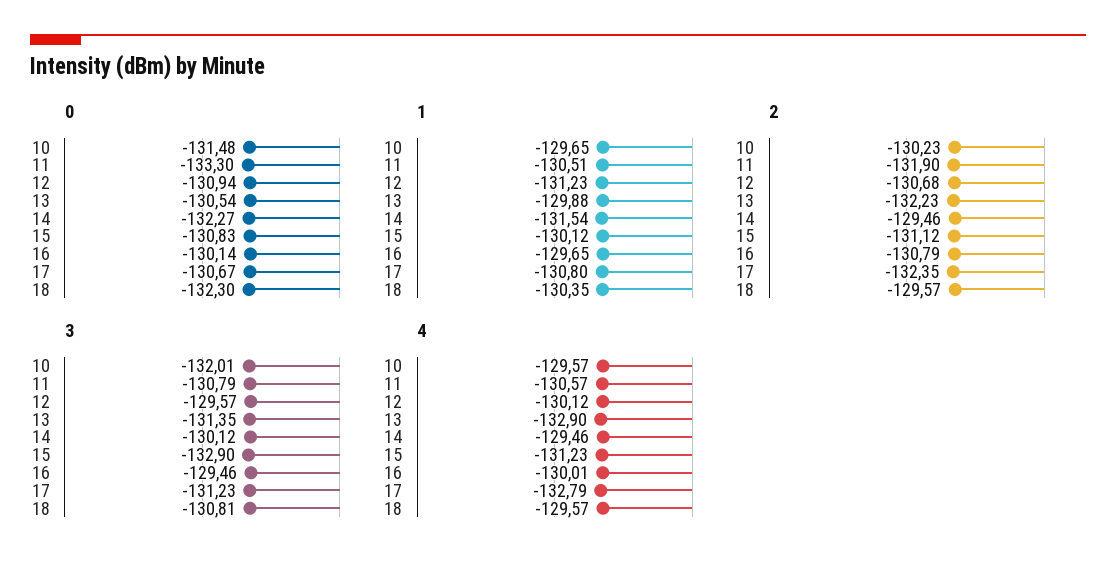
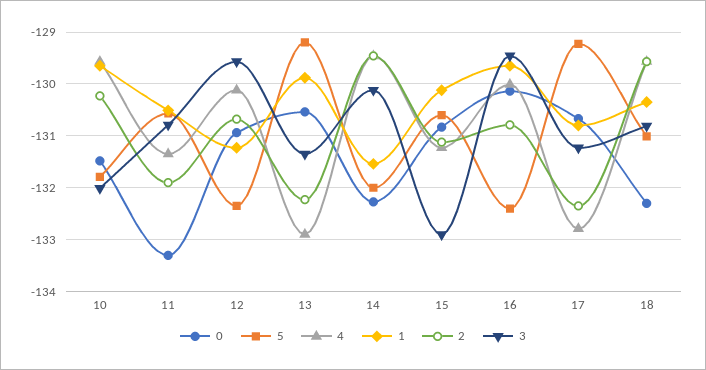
4, 11: -130.57 -> -131.4
5, 10: none -> -131.8
5, 11: none -> -130.6
5, 12: none -> -132.4
5, 13: none -> -129.2
5, 14: none -> -132
5, 15: none -> -130.6
5, 16: none -> -132.4
5, 17: none -> -129.2
5, 18: none -> -131

